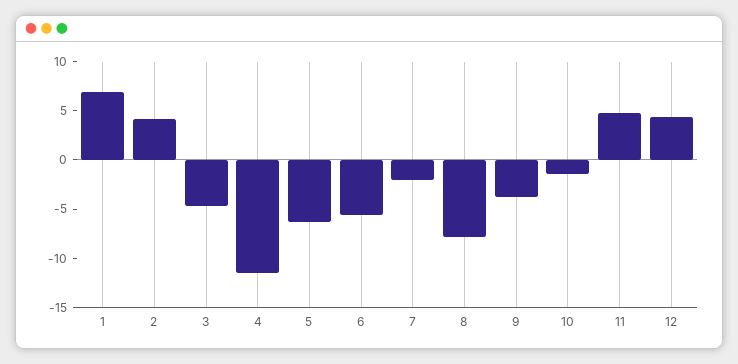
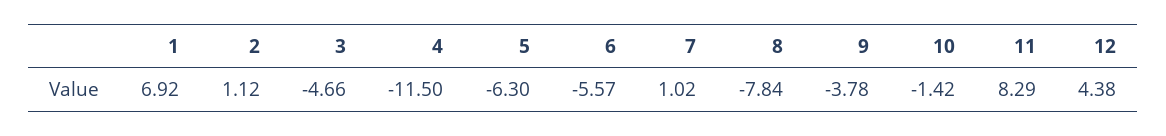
2: 4 -> 1.12
7: -2 -> 1.02
11: 5 -> 8.29

